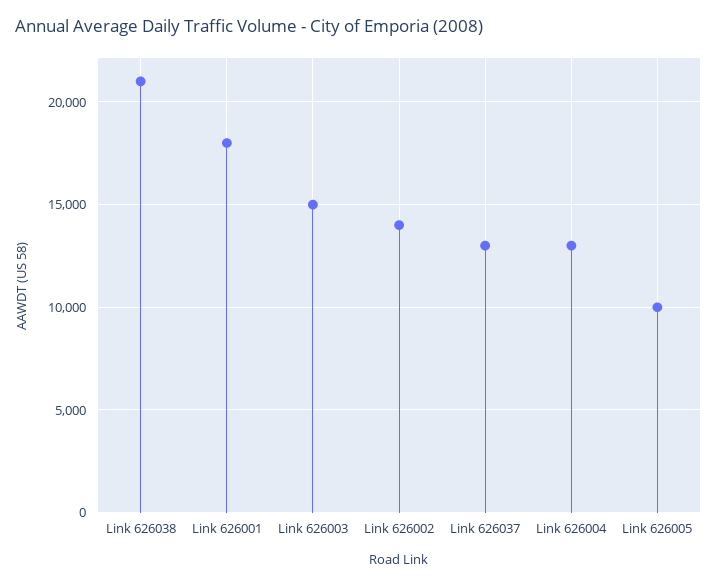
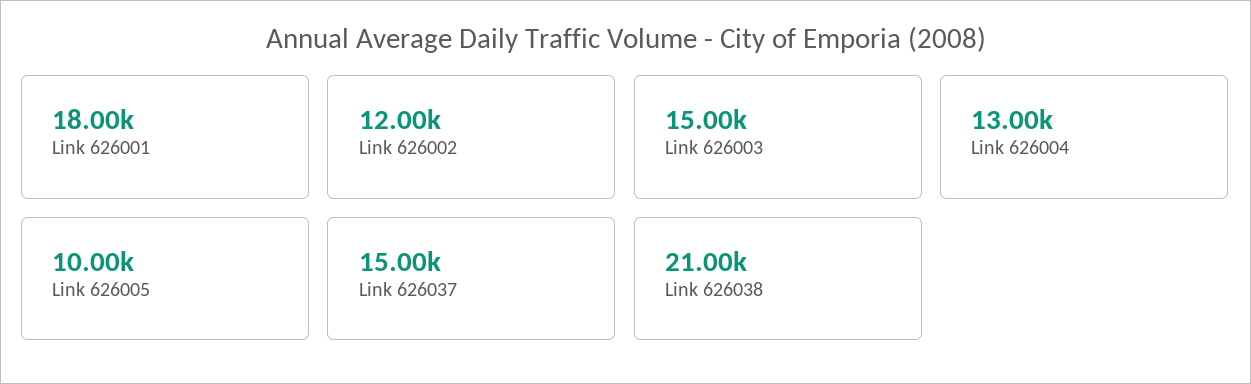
Link 626002: 14000 -> 12000
Link 626037: 13000 -> 15000

